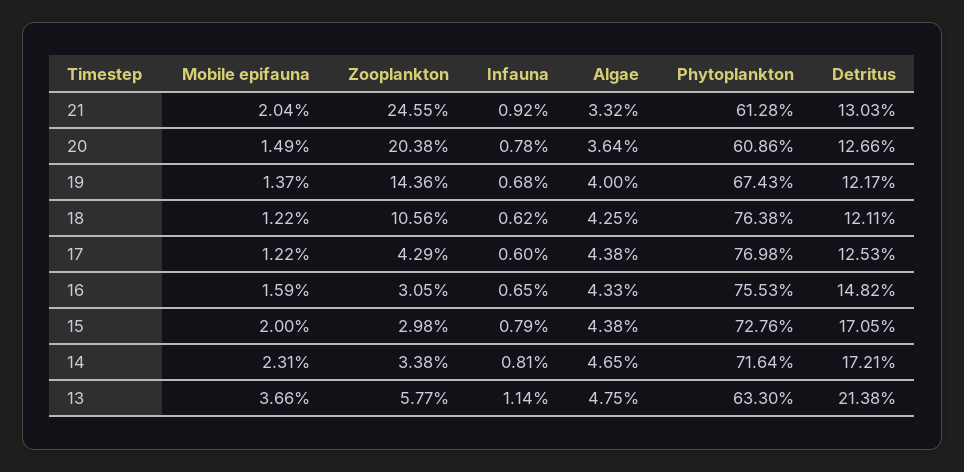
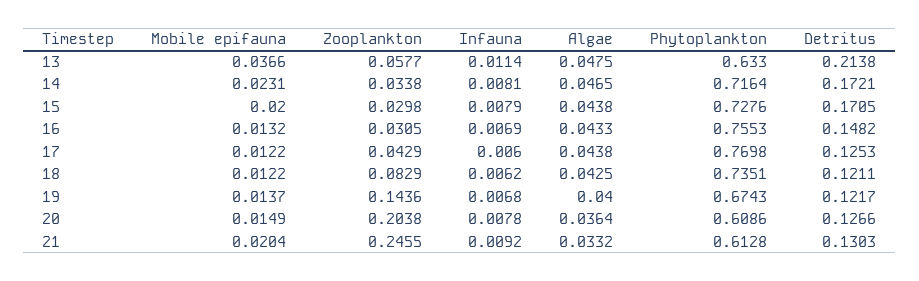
Zooplankton, 18: 0.1056 -> 0.0829
Phytoplankton, 18: 0.7638 -> 0.7351
Mobile epifauna, 16: 0.0159 -> 0.0132
Infauna, 16: 0.0065 -> 0.0069

